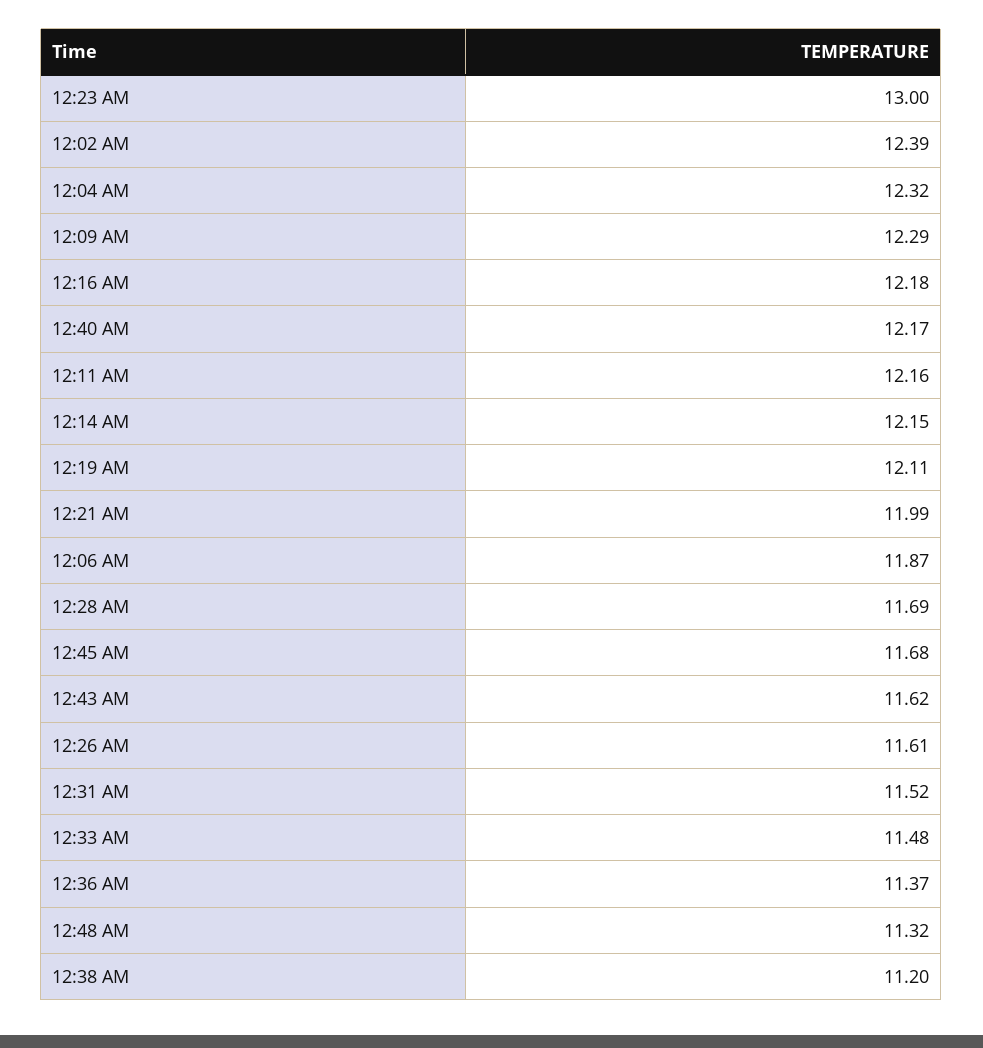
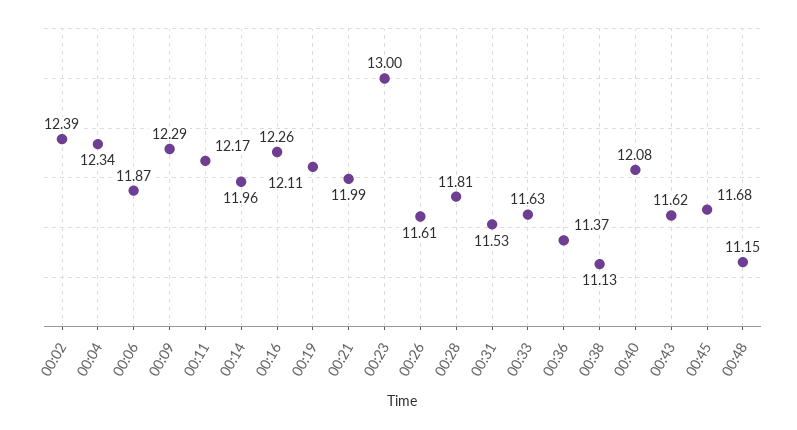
12:04 AM: 12.32 -> 12.34
12:16 AM: 12.18 -> 12.26
12:40 AM: 12.17 -> 12.08
12:11 AM: 12.16 -> 12.17
12:14 AM: 12.15 -> 11.96
12:28 AM: 11.69 -> 11.81
12:31 AM: 11.52 -> 11.53
12:33 AM: 11.48 -> 11.63
12:48 AM: 11.32 -> 11.15
12:38 AM: 11.2 -> 11.13

